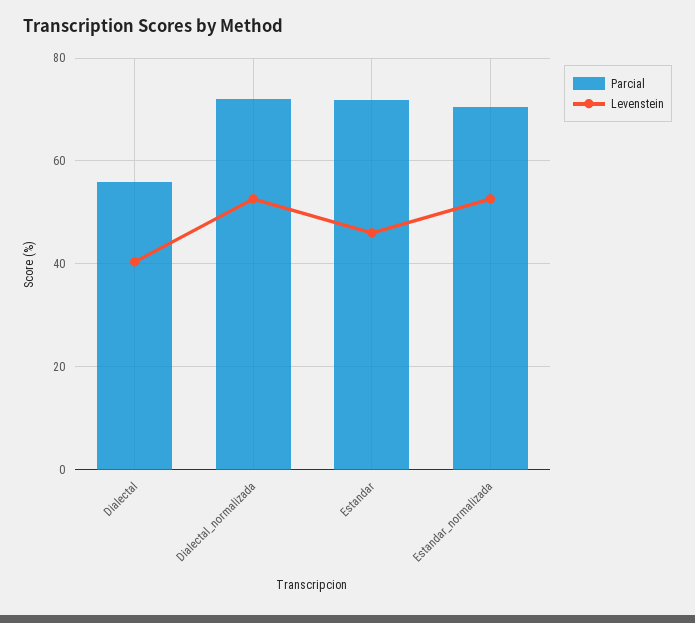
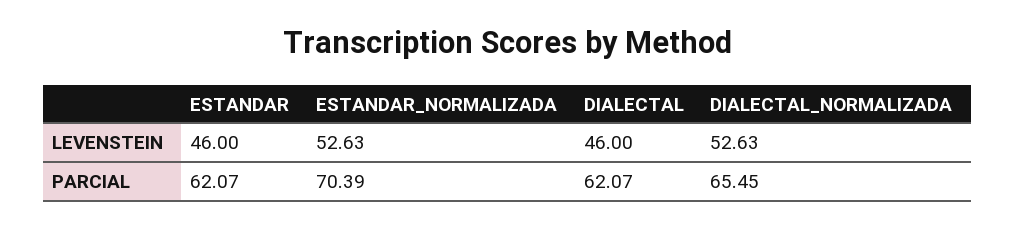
Parcial, Dialectal: 56 -> 62.07
Levenstein, Dialectal: 40 -> 46
Parcial, Dialectal_normalizada: 72 -> 65.45
Parcial, Estandar: 72 -> 62.07

